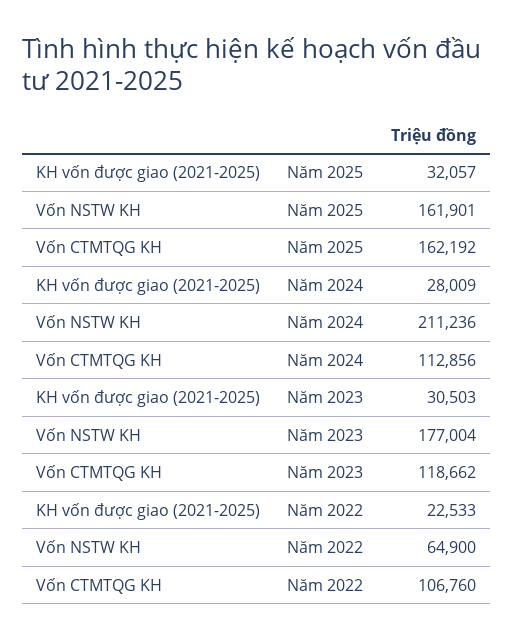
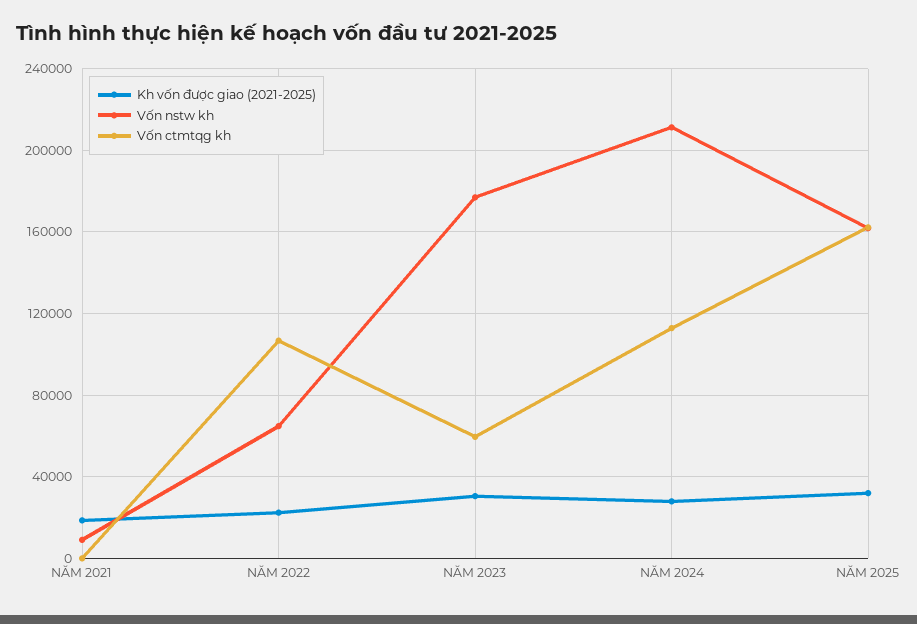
Vốn CTMTQG KH, Năm 2023: 118662 -> 60000
KH vốn được giao (2021-2025), NĂM 2021: none -> 20000
Vốn NSTW KH, NĂM 2021: none -> 10000
Vốn CTMTQG KH, NĂM 2021: none -> 0

